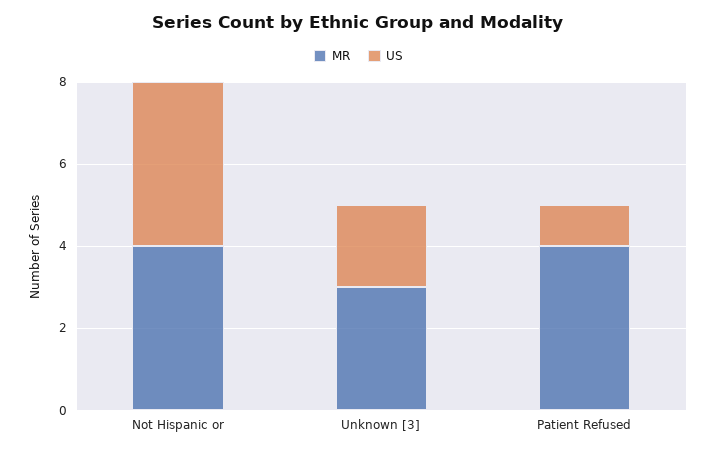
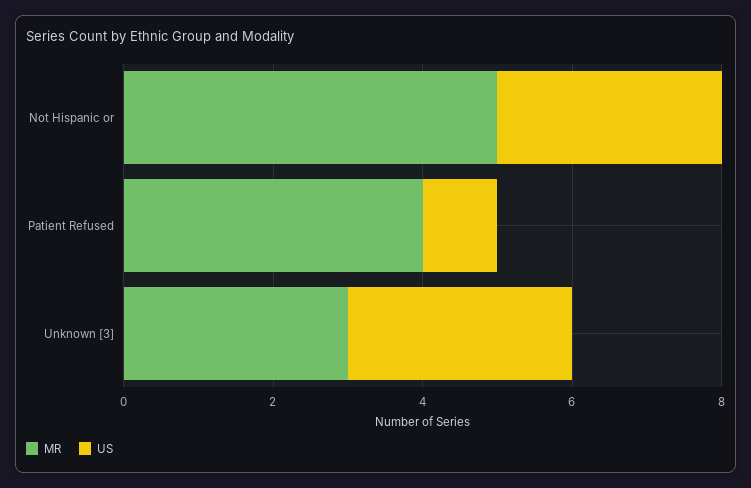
MR, Not Hispanic or: 4 -> 5
US, Not Hispanic or: 4 -> 3
US, Unknown [3]: 2 -> 3

